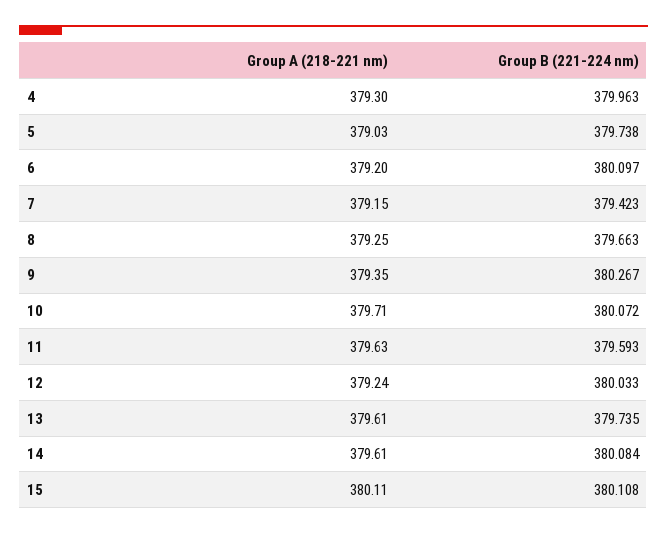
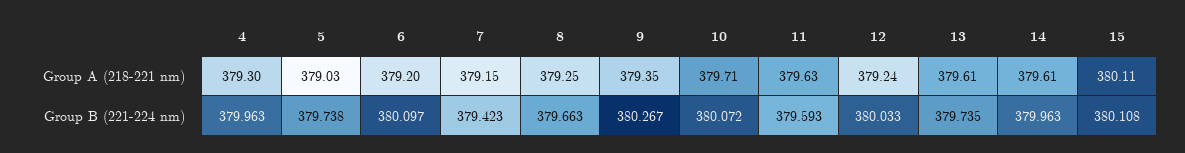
Group B (221-224 nm), 14: 380.084 -> 379.963

